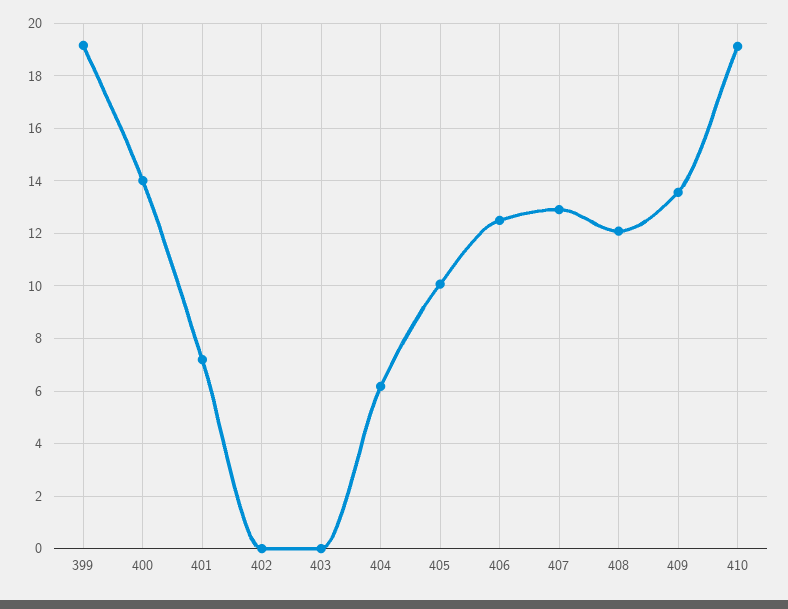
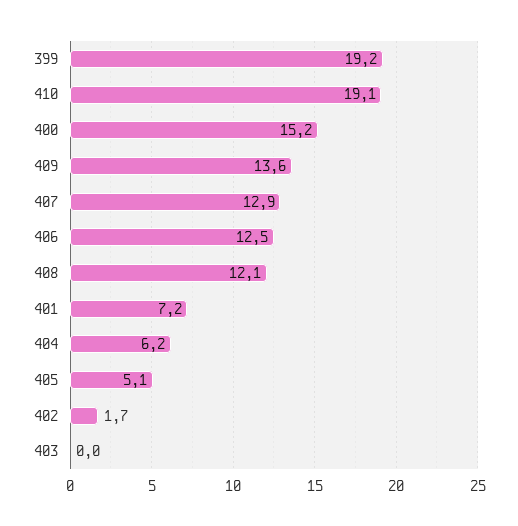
400: 14 -> 15.2
402: 0 -> 1.7
405: 10 -> 5.1

